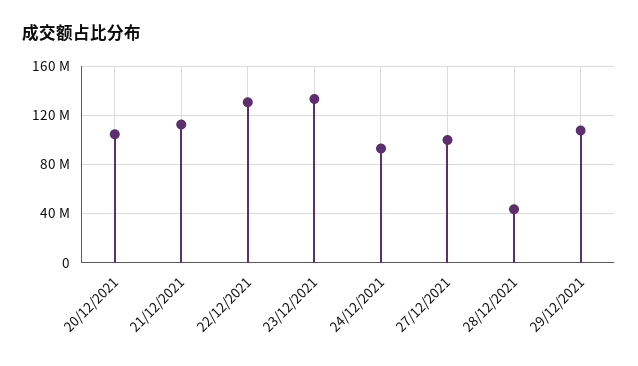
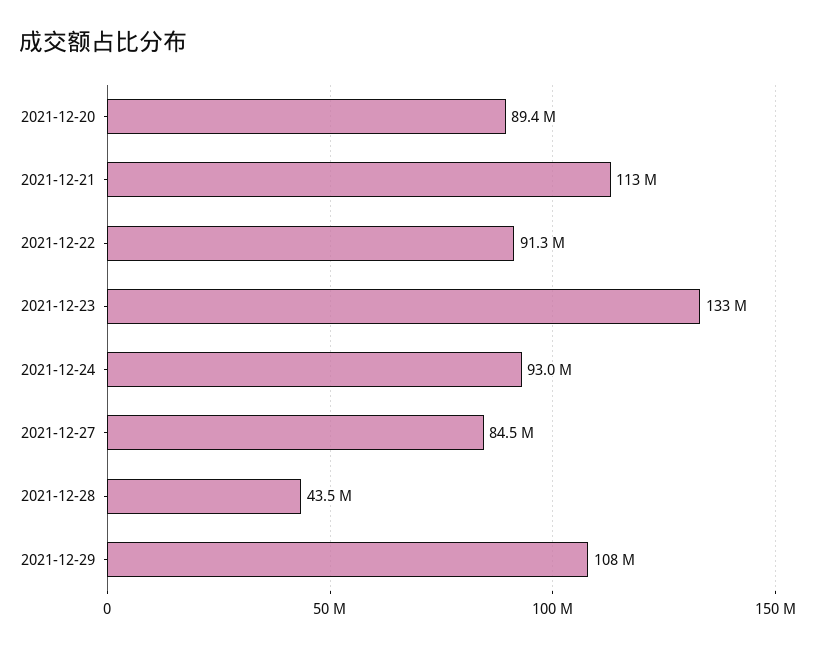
20/12/2021: 105000000 -> 89400000
22/12/2021: 130000000 -> 91300000
27/12/2021: 100000000 -> 84500000

